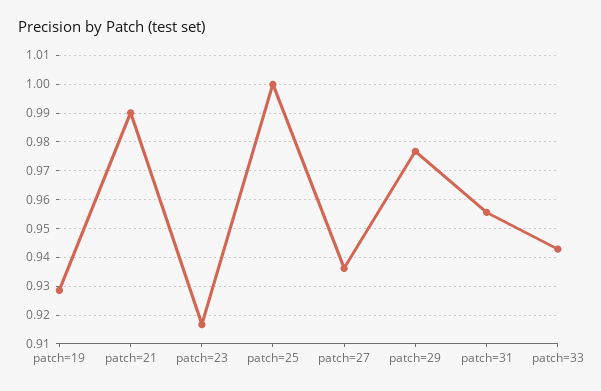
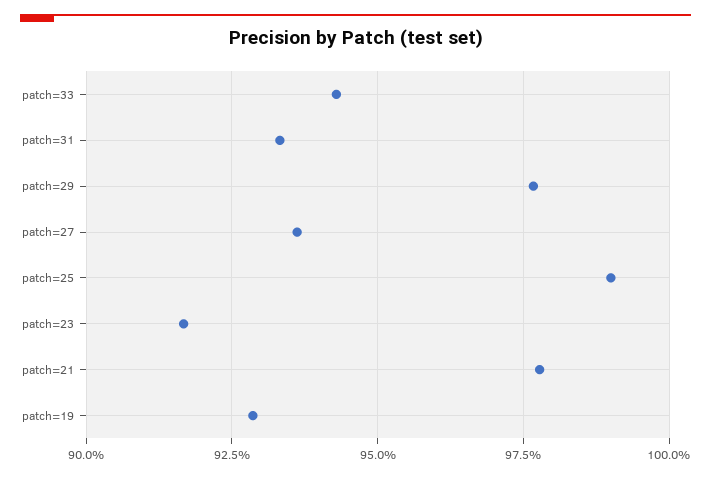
patch=21: 0.99 -> 0.9775
patch=25: 1 -> 0.99
patch=31: 0.955 -> 0.9325

